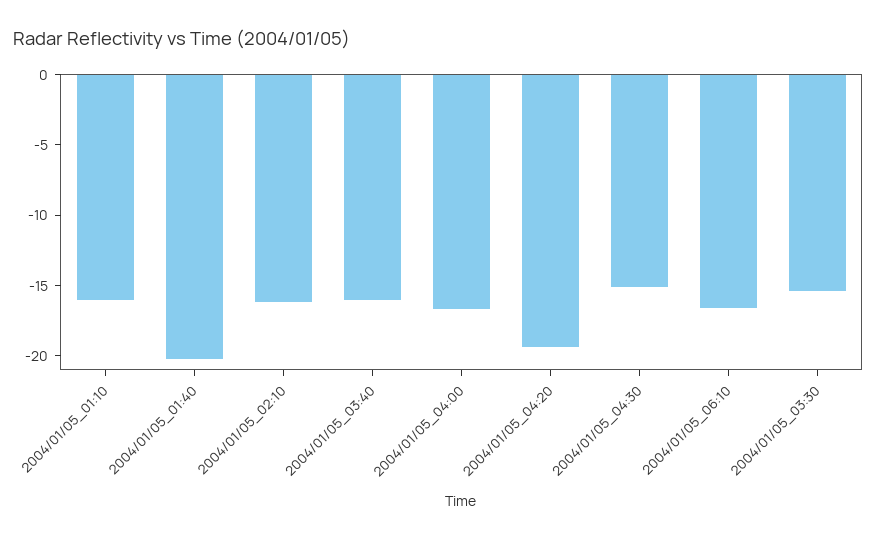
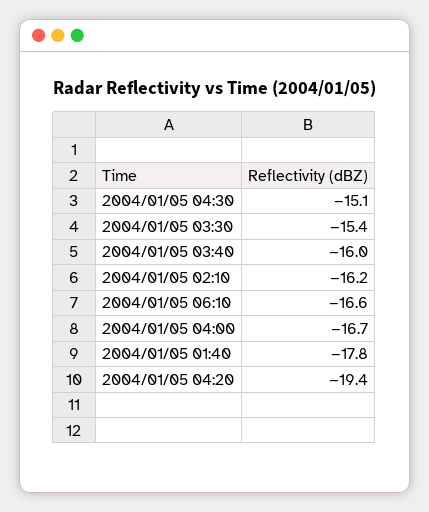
2004/01/05_01:10: -16 -> none
2004/01/05_01:40: -20 -> -17.8

